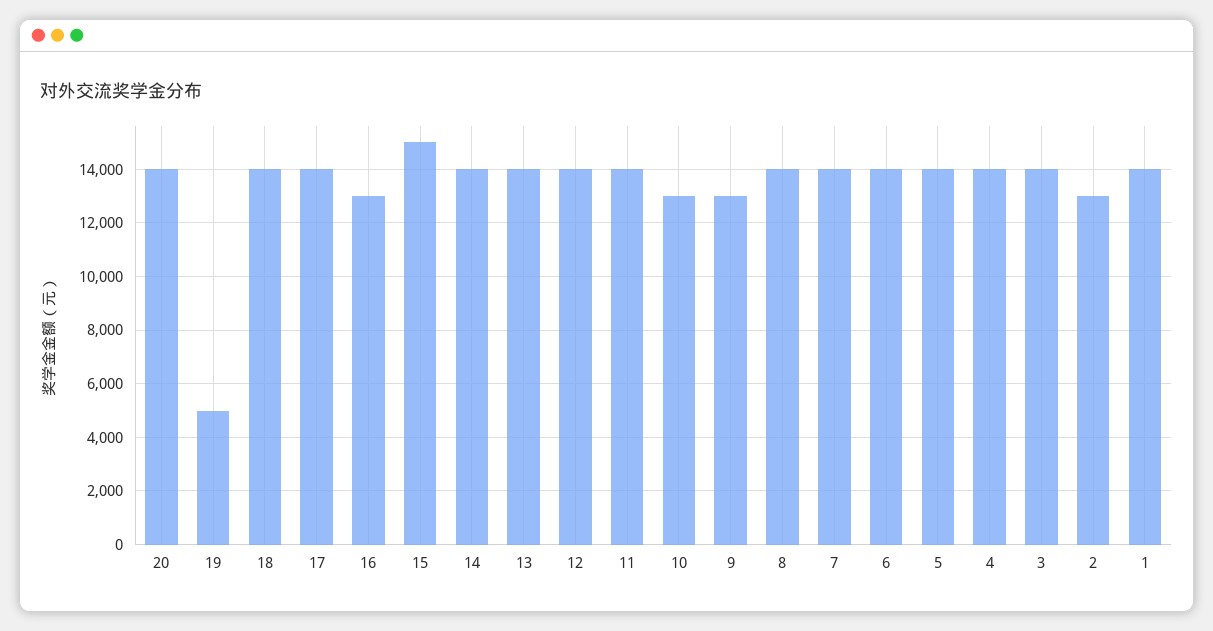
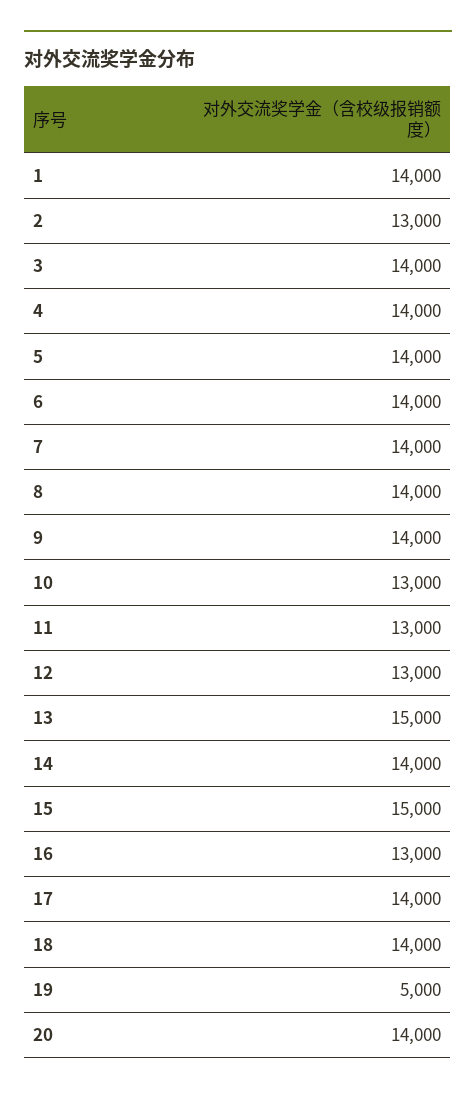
13: 14000 -> 15000
12: 14000 -> 13000
11: 14000 -> 13000
9: 13000 -> 14000

